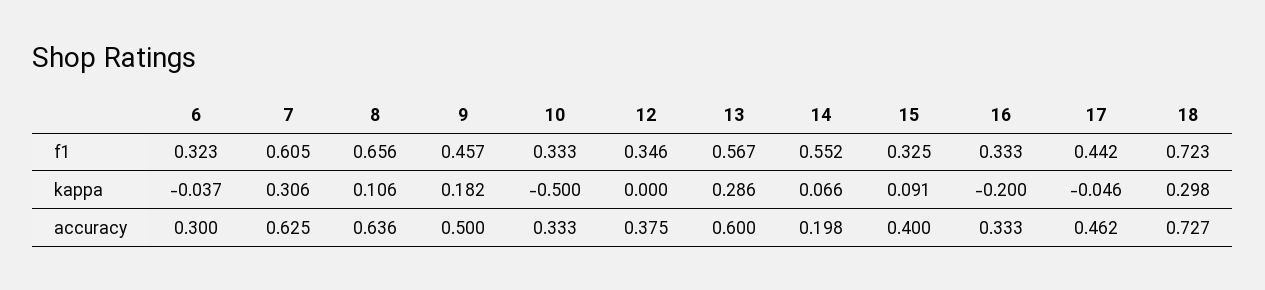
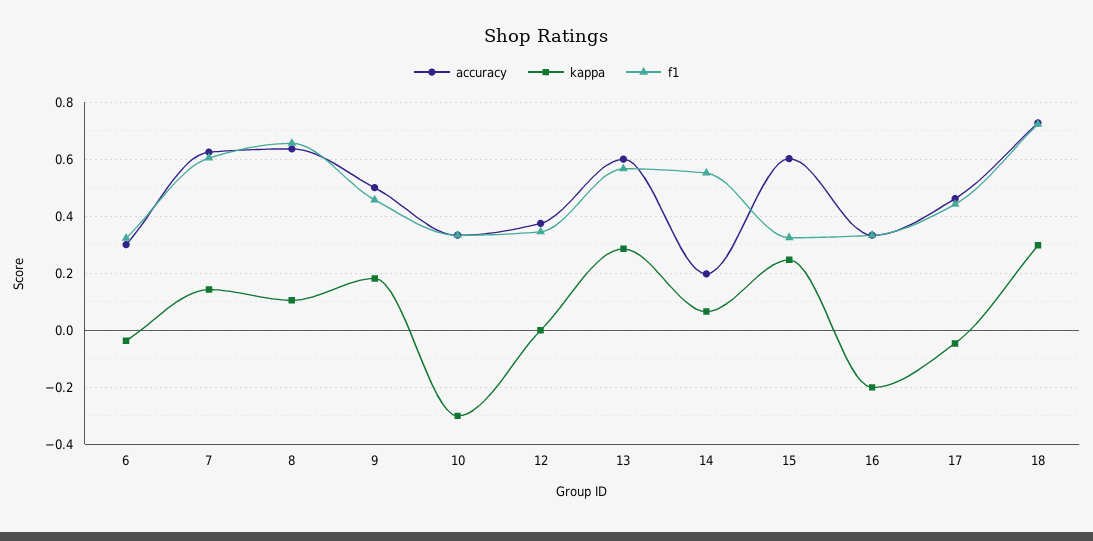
kappa, 7: 0.306 -> 0.15
kappa, 10: -0.5 -> -0.3
kappa, 15: 0.091 -> 0.25
accuracy, 15: 0.4 -> 0.6

